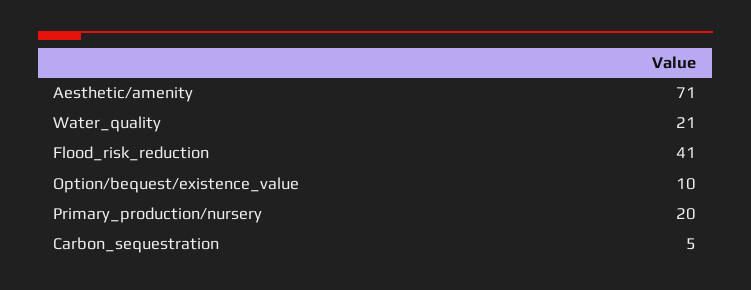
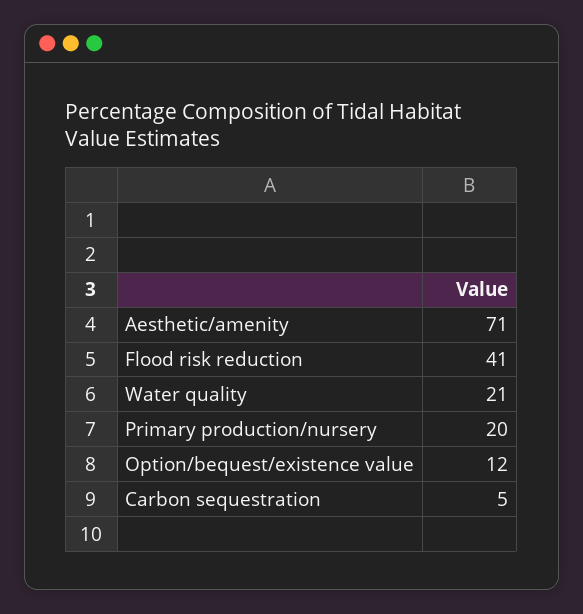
Option/bequest/existence_value: 10 -> 12

